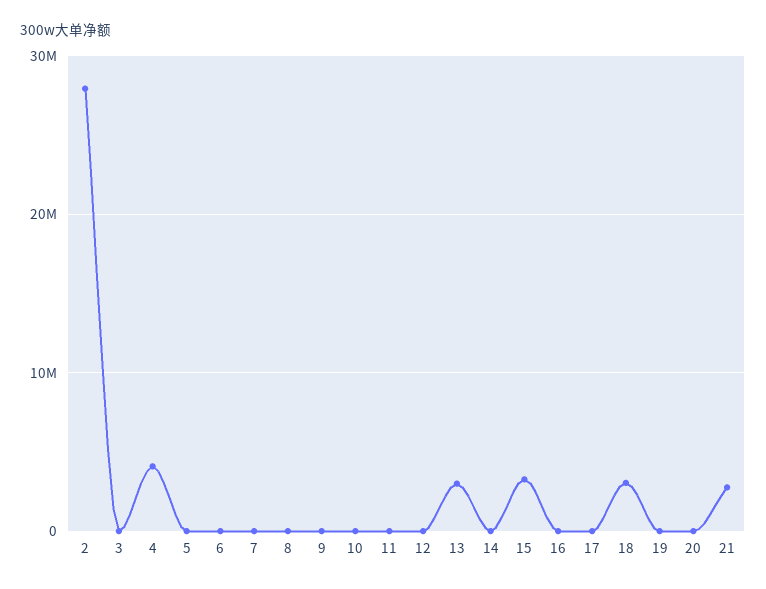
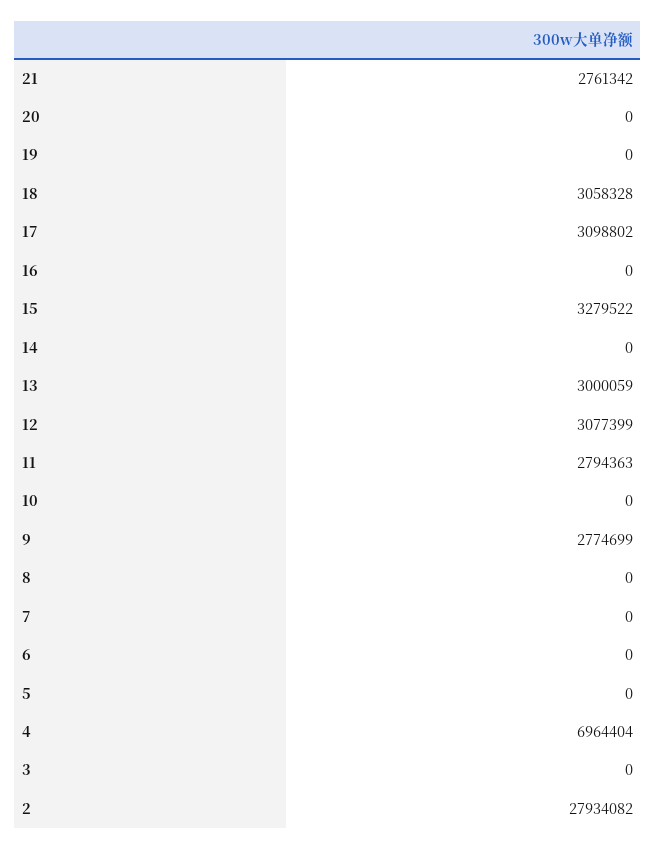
4: 4000000 -> 6964404
9: 0 -> 2774699
11: 0 -> 2794363
12: 0 -> 3077399
17: 0 -> 3098802

